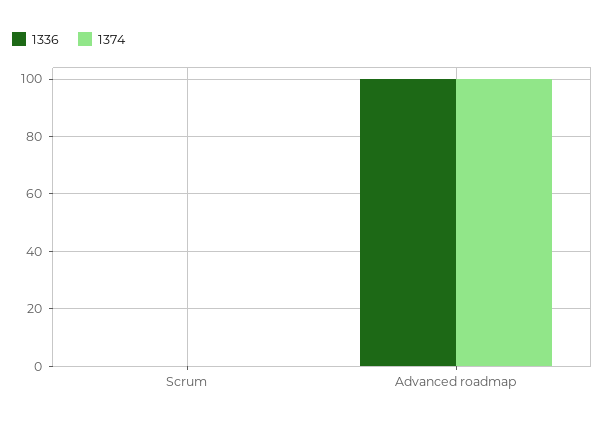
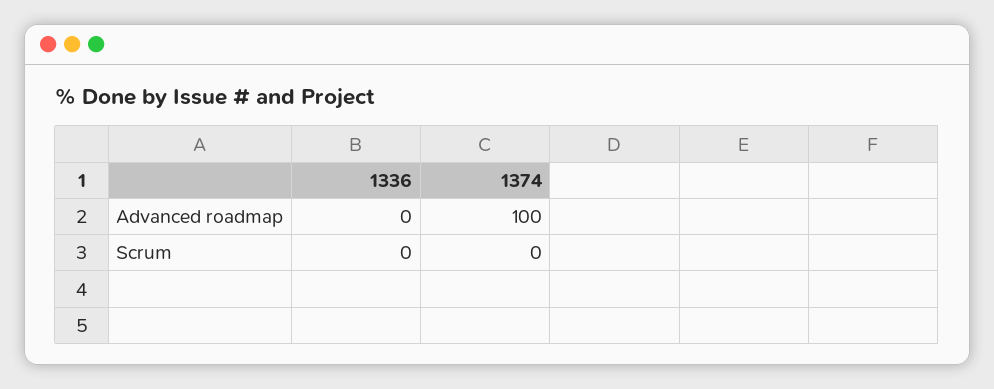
1336, Advanced roadmap: 100 -> 0

